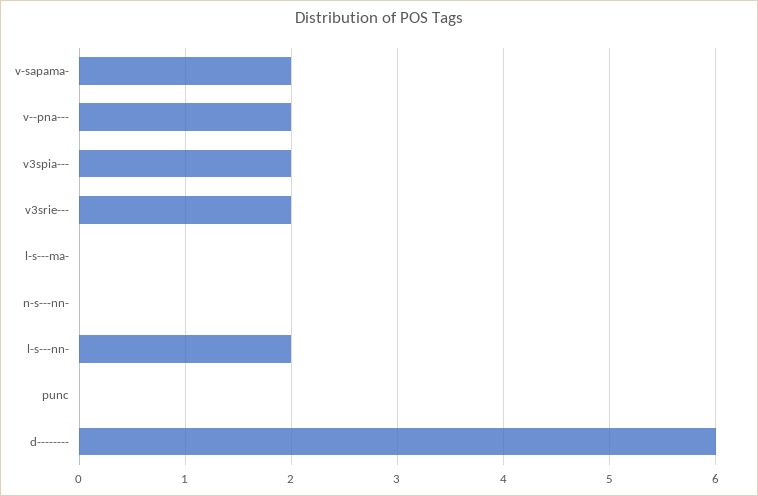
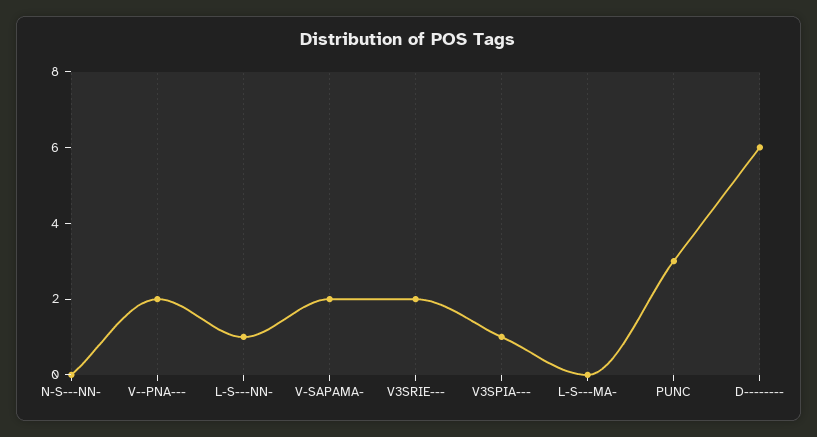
v3spia---: 2 -> 1
l-s---nn-: 2 -> 1
punc: 0 -> 3

